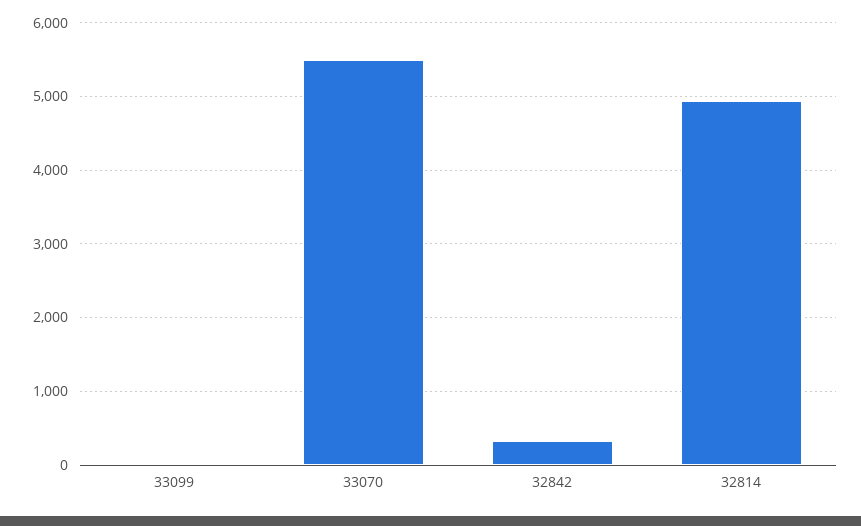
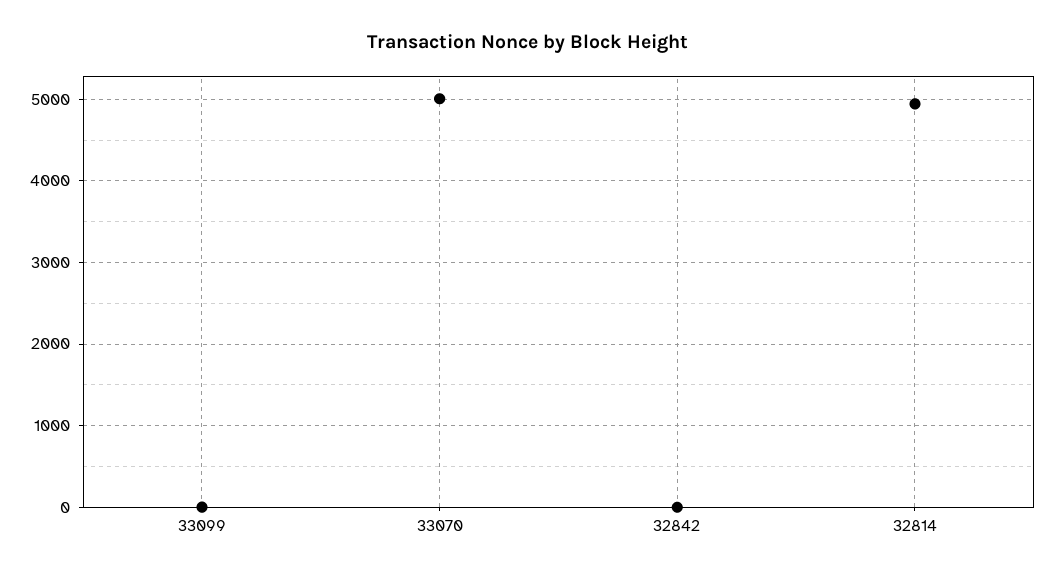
33070: 5500 -> 5000
32842: 300 -> 0

